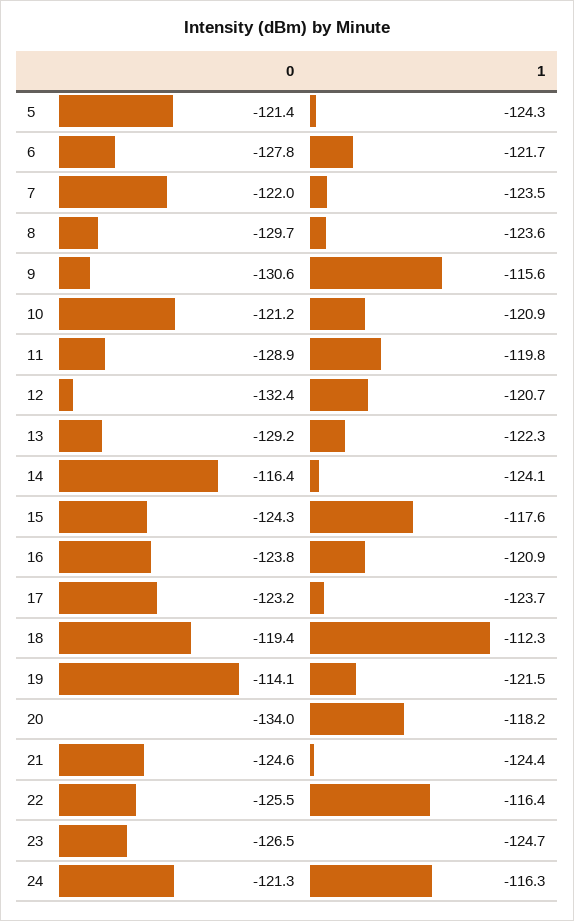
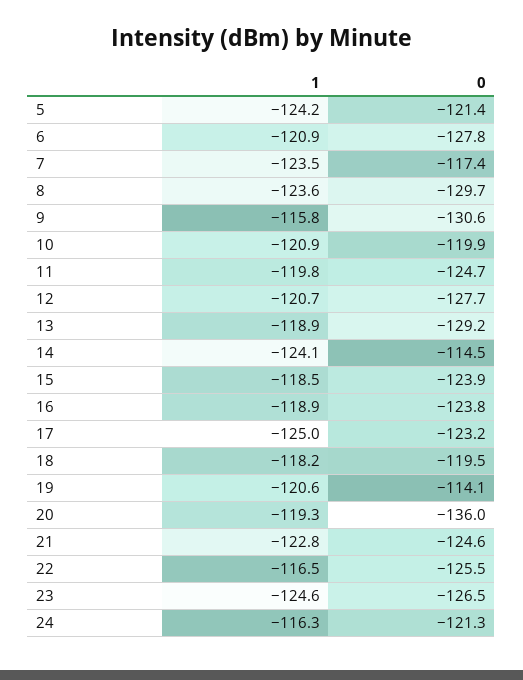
1, 5: -124.3 -> -124.2
1, 6: -121.7 -> -120.9
0, 7: -122 -> -117.4
1, 9: -115.6 -> -115.8
0, 10: -121.2 -> -119.9
0, 11: -128.9 -> -124.7
0, 12: -132.4 -> -127.7
1, 13: -122.3 -> -118.9
0, 14: -116.4 -> -114.5
0, 15: -124.3 -> -123.9
1, 15: -117.6 -> -118.5
1, 16: -120.9 -> -118.9
1, 17: -123.7 -> -125
0, 18: -119.4 -> -119.5
1, 18: -112.3 -> -118.2
1, 19: -121.5 -> -120.6
0, 20: -134 -> -136
1, 20: -118.2 -> -119.3
1, 21: -124.4 -> -122.8
1, 22: -116.4 -> -116.5
1, 23: -124.7 -> -124.6

